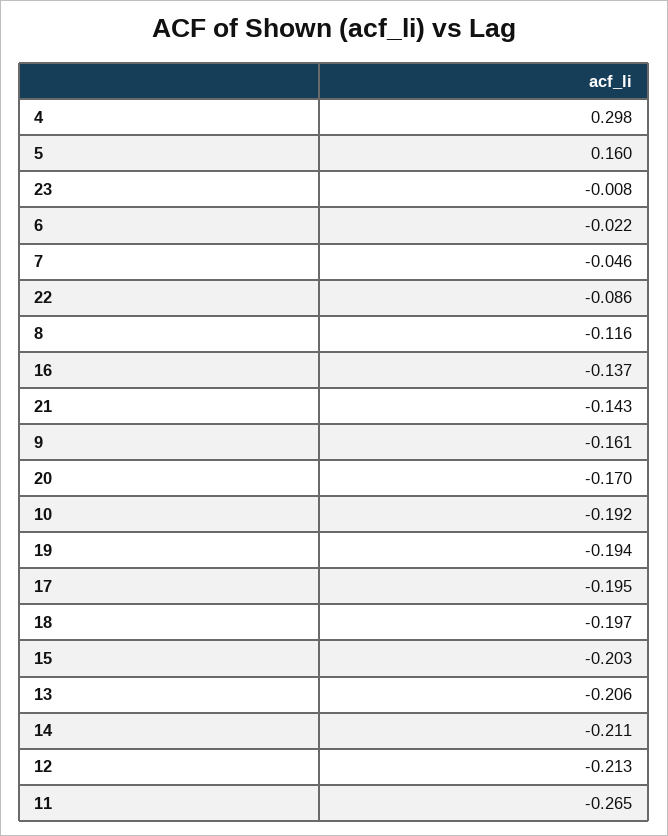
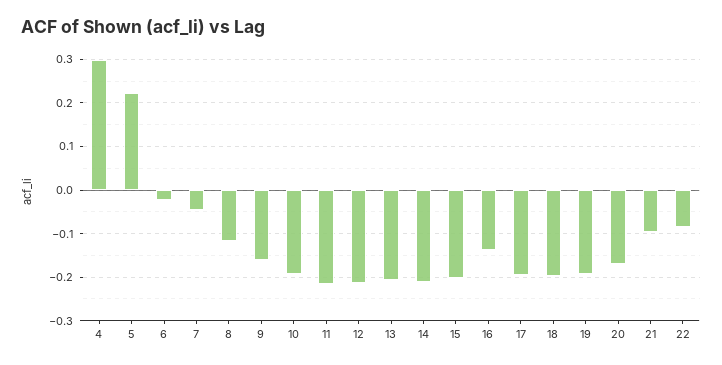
5: 0.16 -> 0.22
23: -0.008 -> none
21: -0.143 -> -0.1
11: -0.265 -> -0.22

